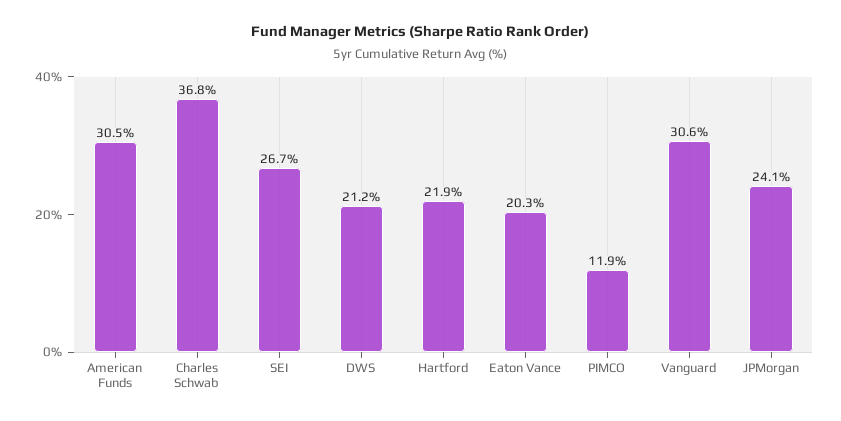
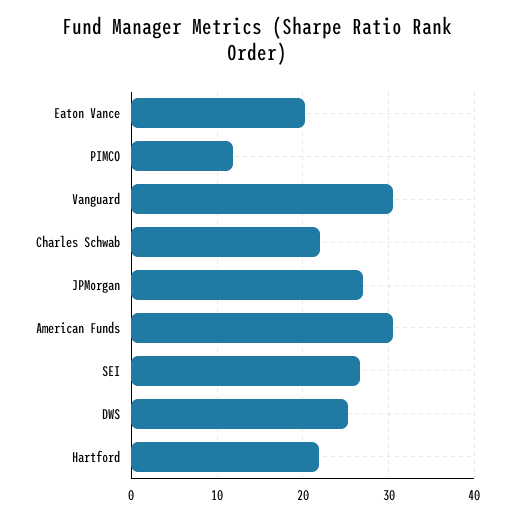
Charles Schwab: 36.8 -> 22
DWS: 21.2 -> 25
JPMorgan: 24.1 -> 27

